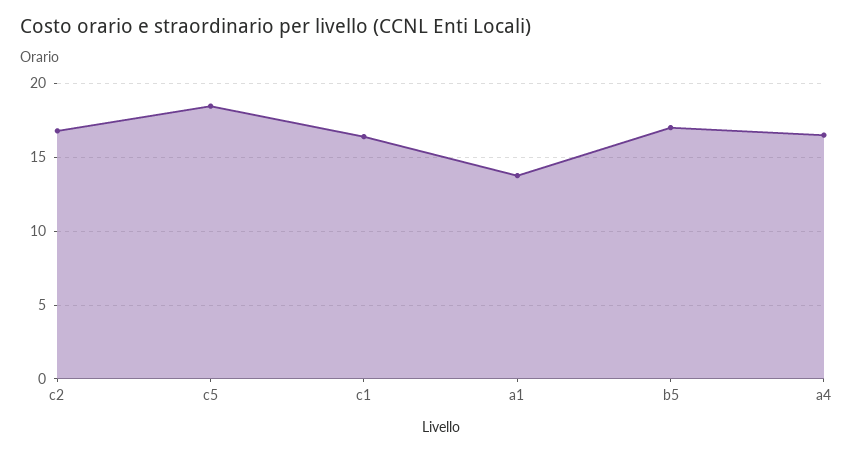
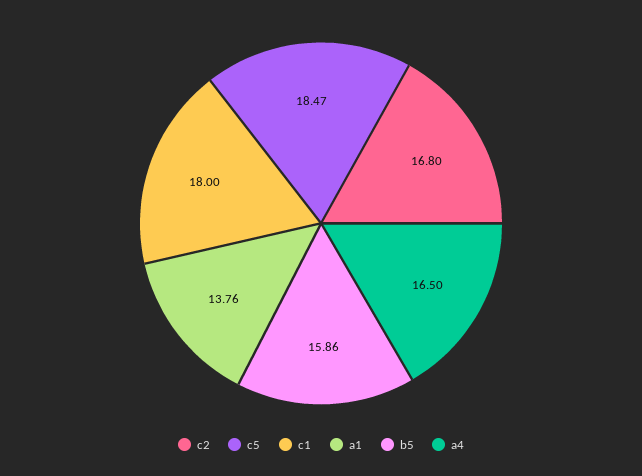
c1: 16.5 -> 18
b5: 17 -> 15.86

